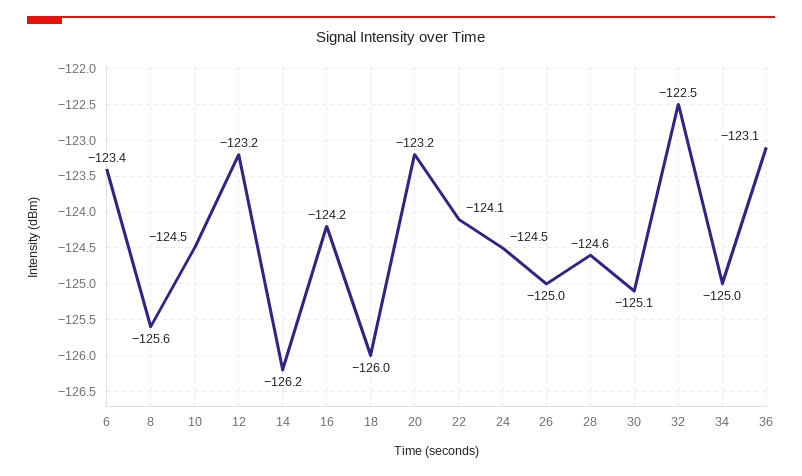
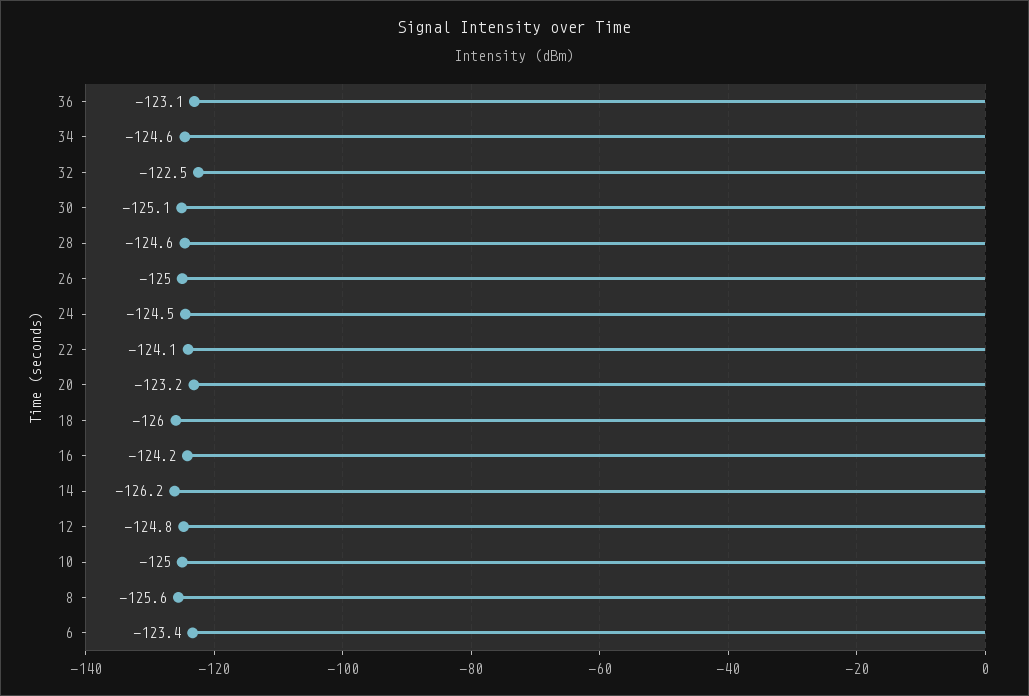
10: -124.5 -> -125
12: -123.2 -> -124.8
34: -125 -> -124.6

